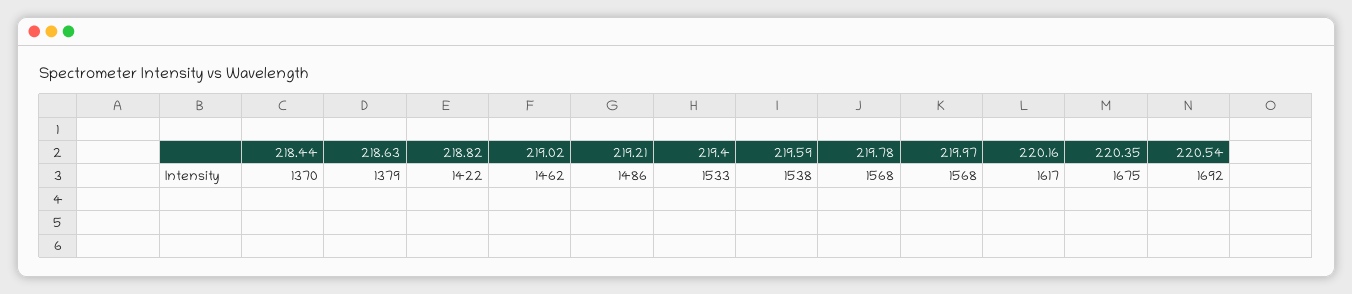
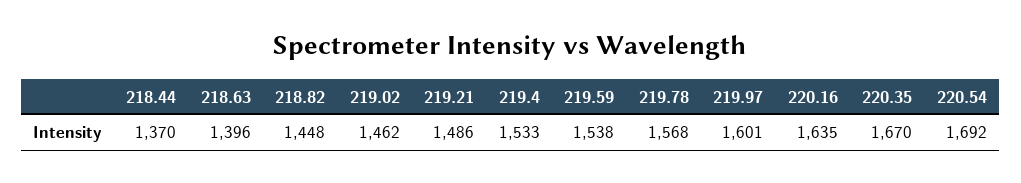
218.63: 1379 -> 1396
218.82: 1422 -> 1448
219.97: 1568 -> 1601
220.16: 1617 -> 1635
220.35: 1675 -> 1670

